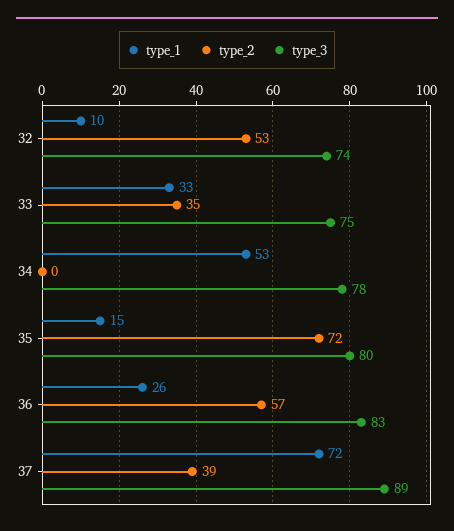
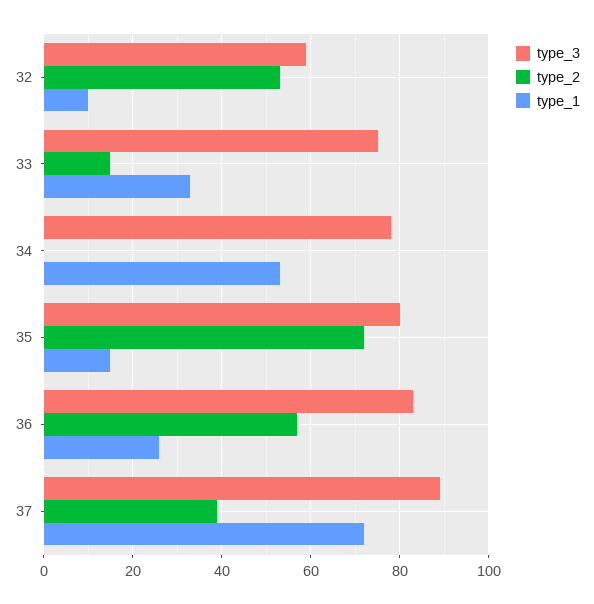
type_3, 32: 74 -> 60
type_2, 33: 35 -> 15

